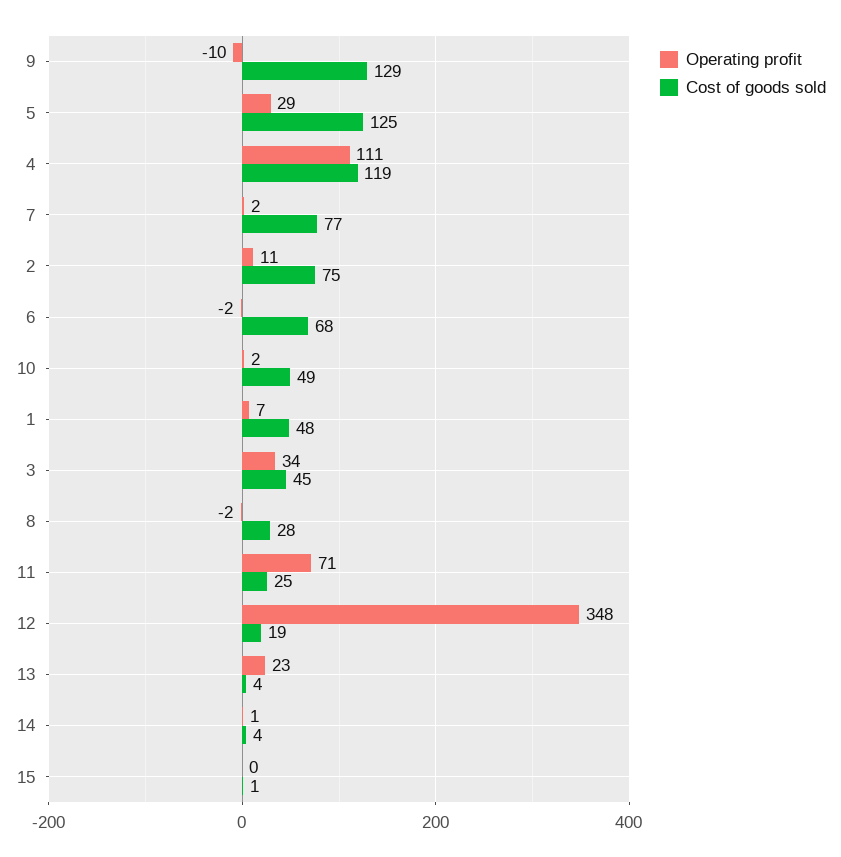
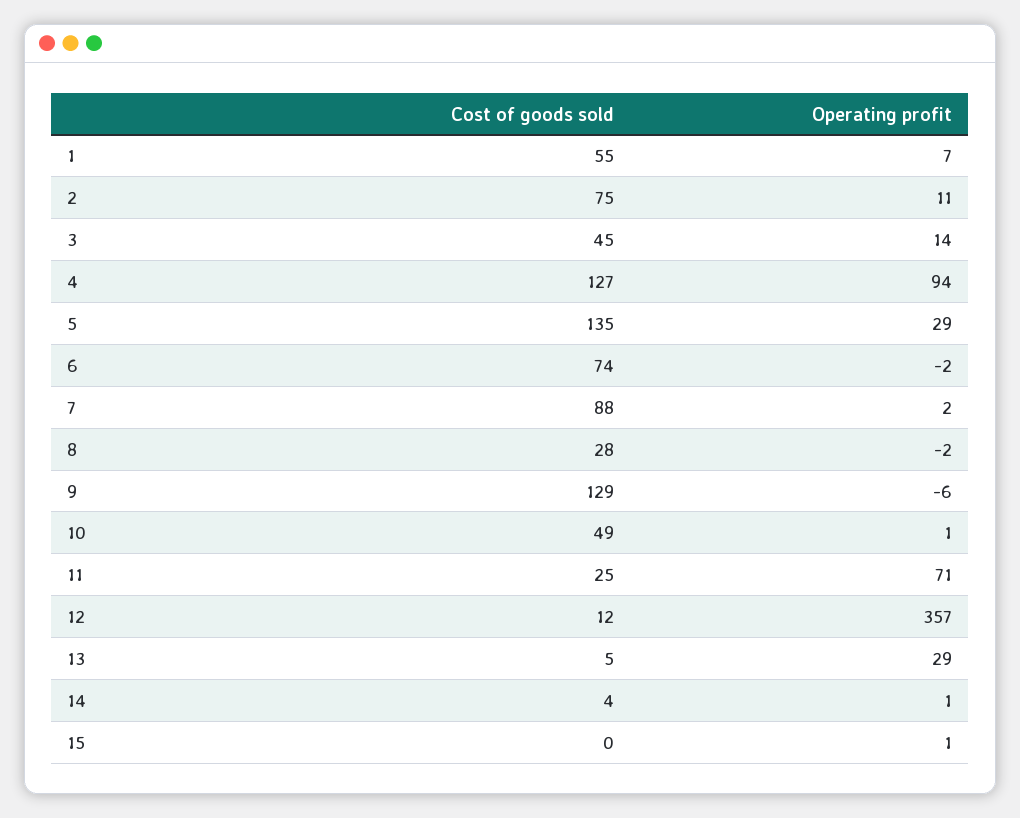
Operating profit, 9: -10 -> -6
Cost of goods sold, 5: 125 -> 135
Operating profit, 4: 111 -> 94
Cost of goods sold, 4: 119 -> 127
Cost of goods sold, 7: 77 -> 88
Cost of goods sold, 6: 68 -> 74
Operating profit, 10: 2 -> 1
Cost of goods sold, 1: 48 -> 55
Operating profit, 3: 34 -> 14
Operating profit, 12: 348 -> 357
Cost of goods sold, 12: 19 -> 12
Operating profit, 13: 23 -> 29
Cost of goods sold, 13: 4 -> 5
Operating profit, 15: 0 -> 1
Cost of goods sold, 15: 1 -> 0

